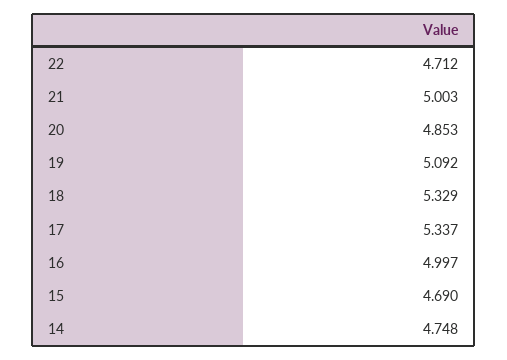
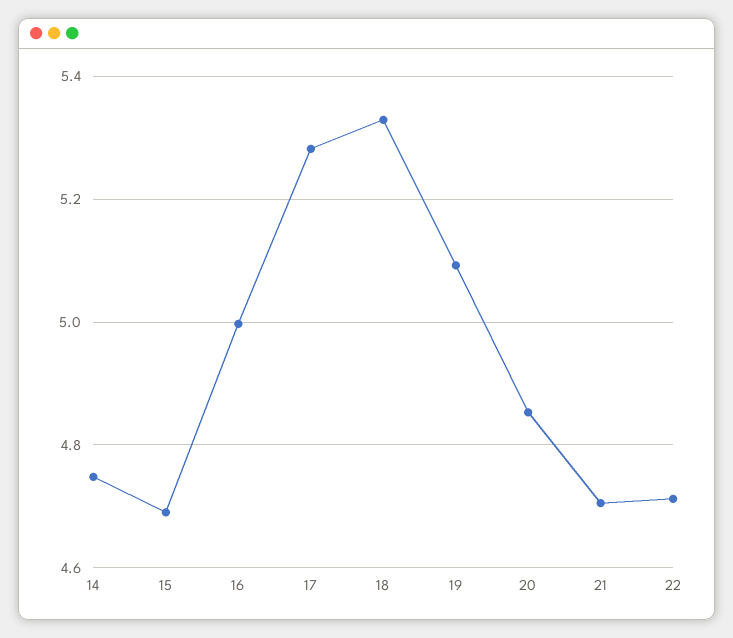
21: 5.003 -> 4.7
17: 5.337 -> 5.28

